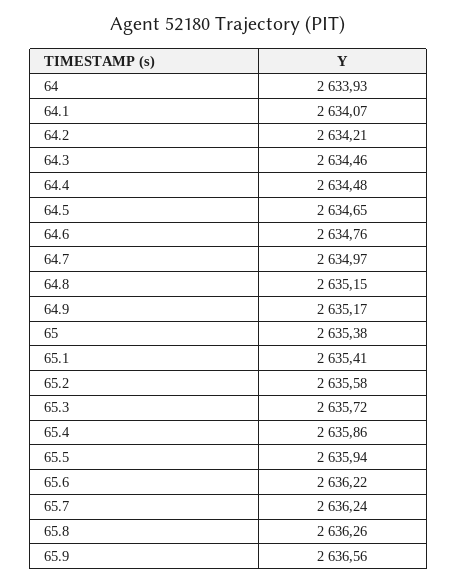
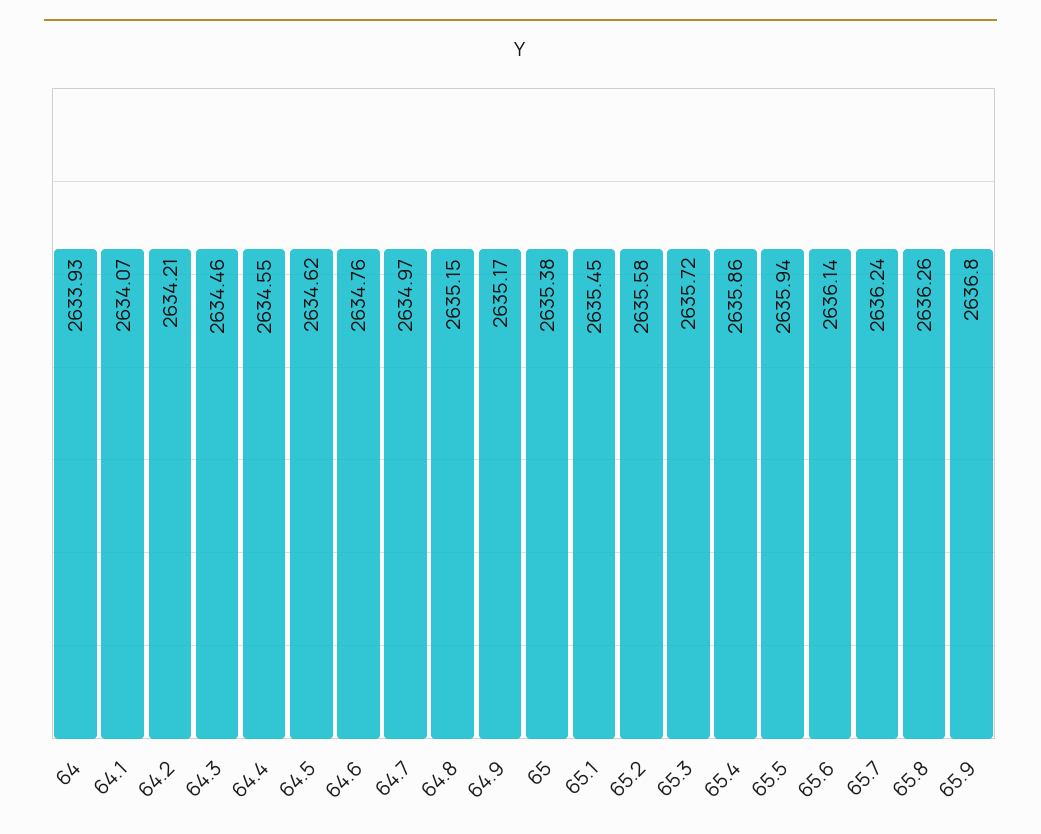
64.4: 2634.48 -> 2634.55
64.5: 2634.65 -> 2634.62
65.1: 2635.41 -> 2635.45
65.6: 2636.22 -> 2636.14
65.9: 2636.56 -> 2636.8

